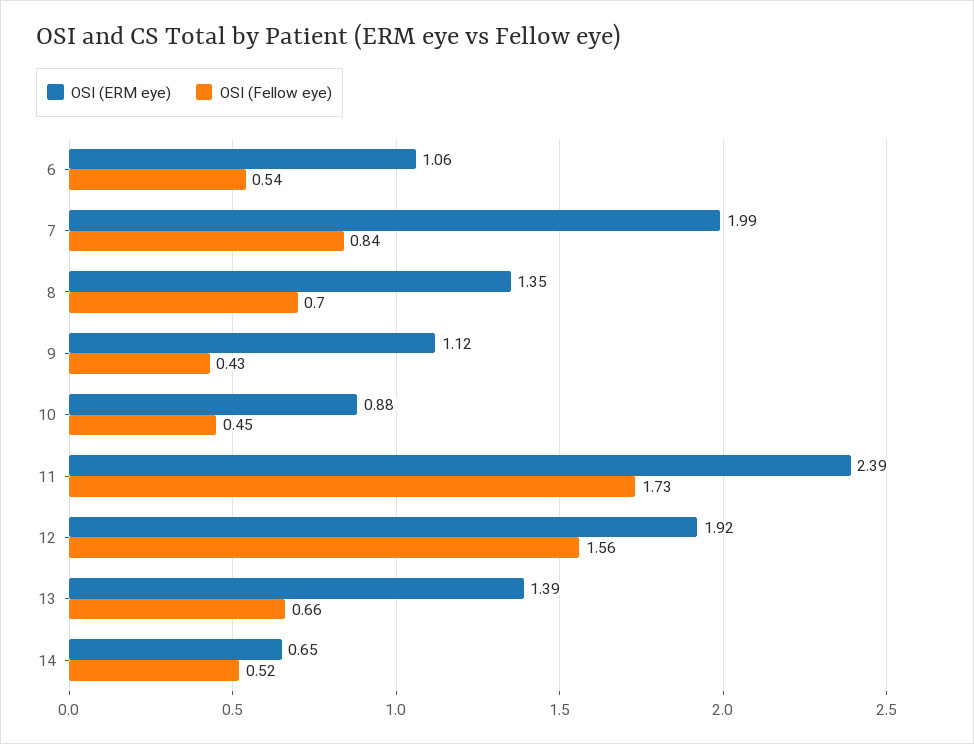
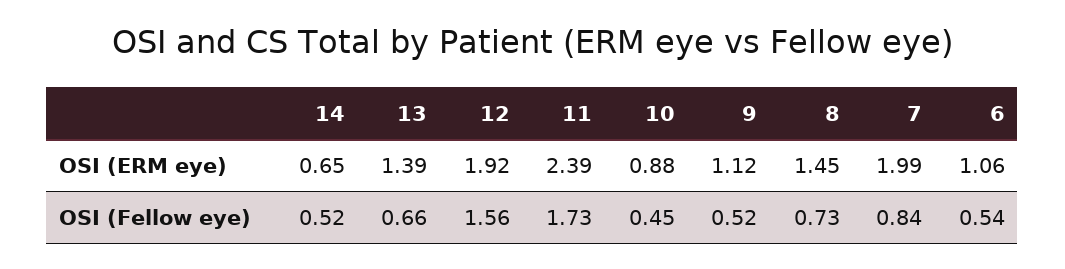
OSI (ERM eye), 8: 1.35 -> 1.45
OSI (Fellow eye), 8: 0.7 -> 0.73
OSI (Fellow eye), 9: 0.43 -> 0.52

